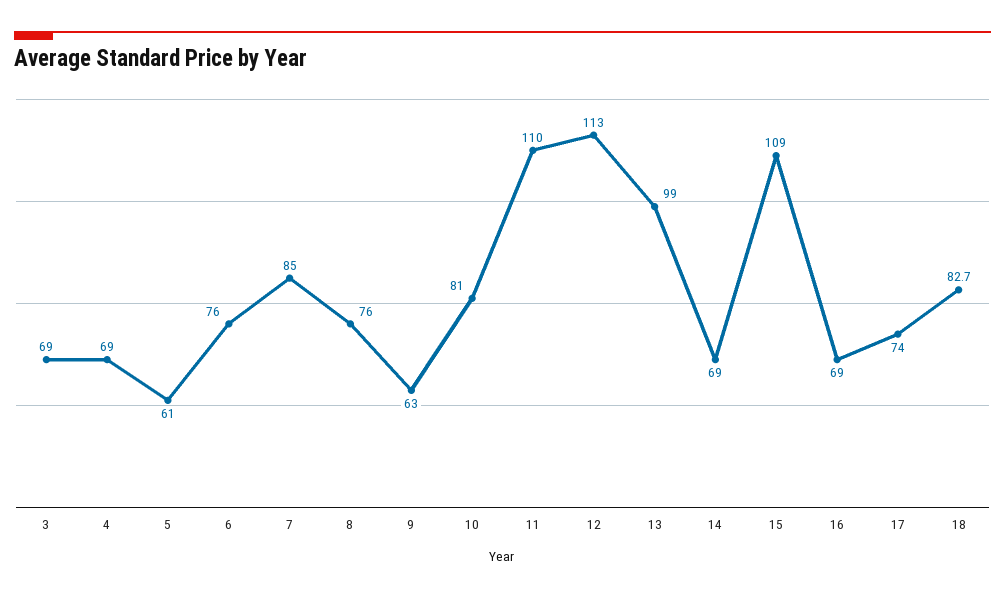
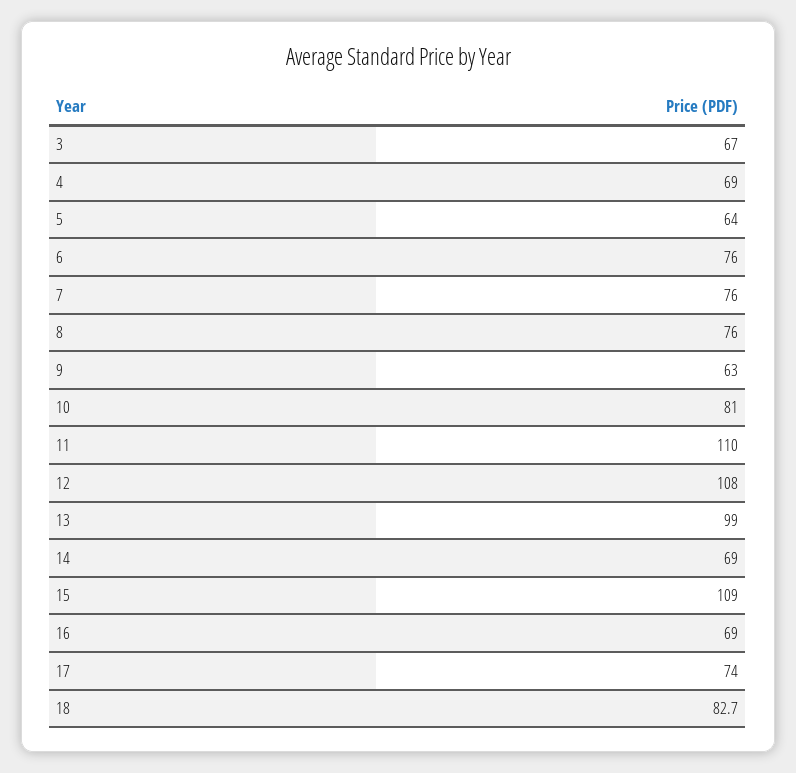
3: 69 -> 67
5: 61 -> 64
7: 85 -> 76
12: 113 -> 108

